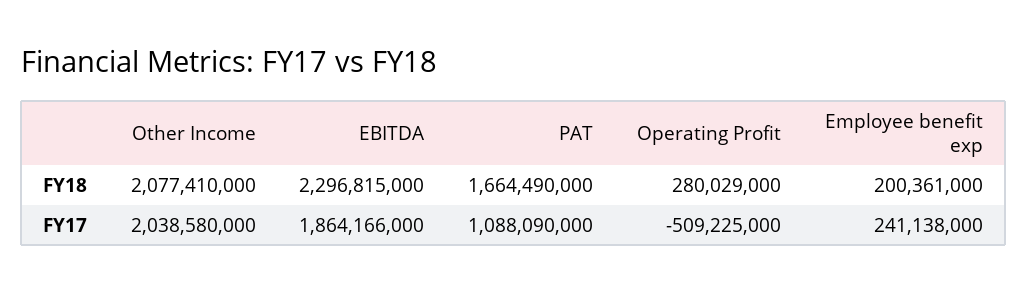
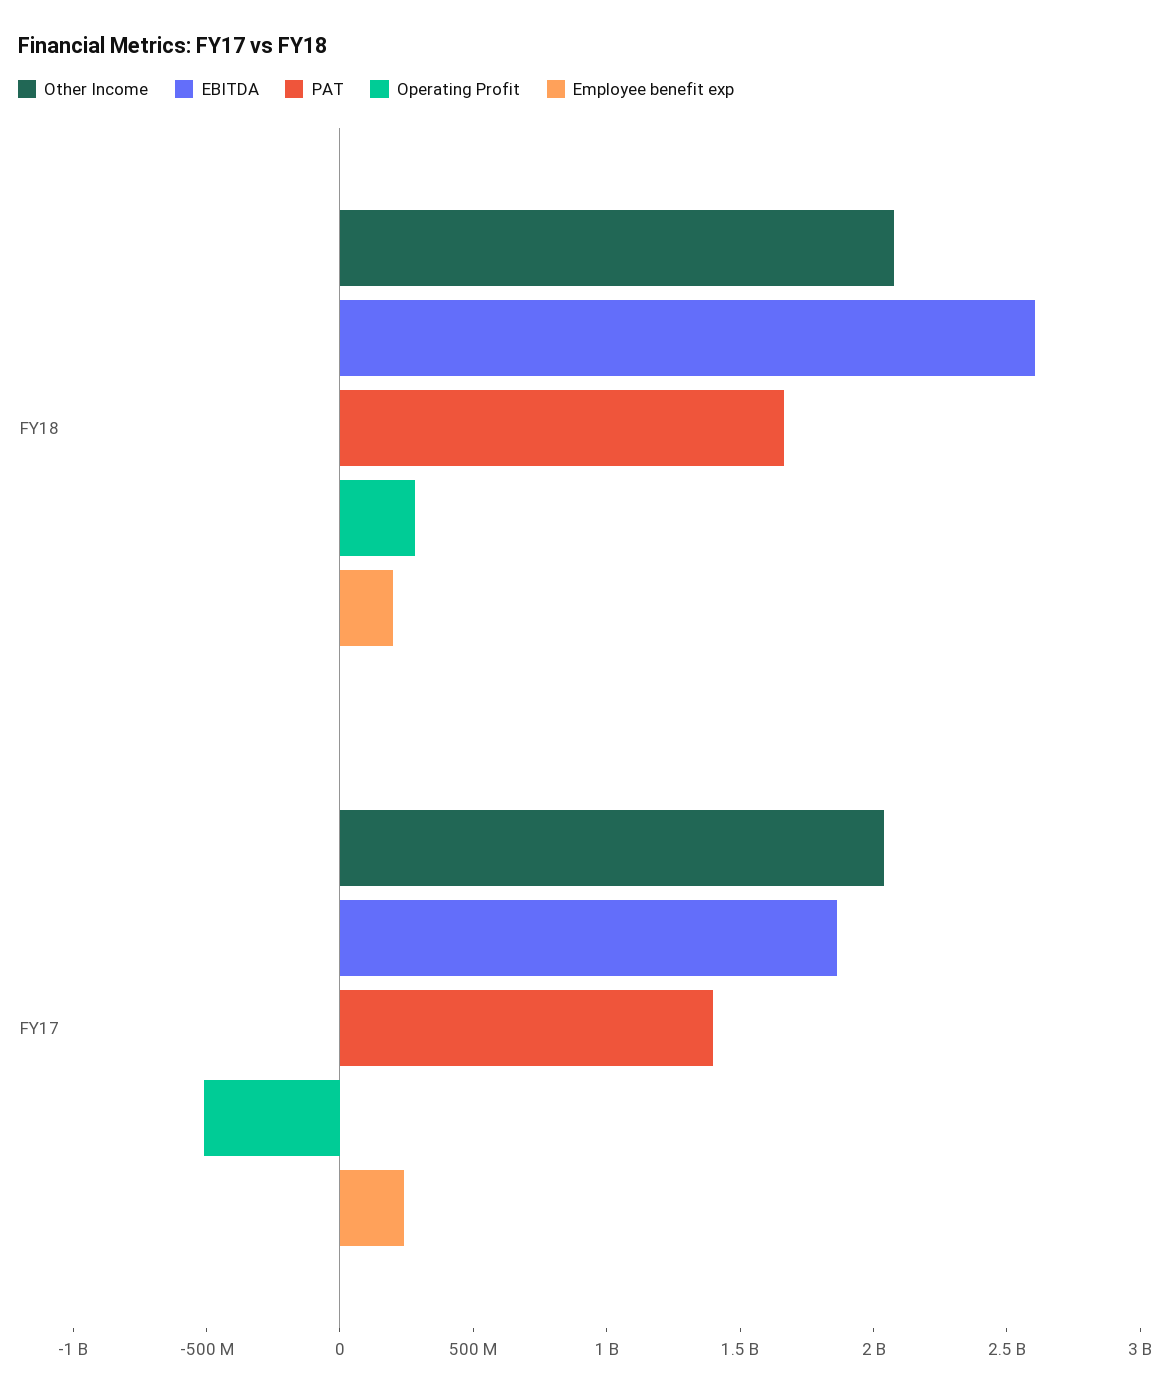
EBITDA, FY18: 2296815000 -> 2600000000
PAT, FY17: 1088090000 -> 1400000000

